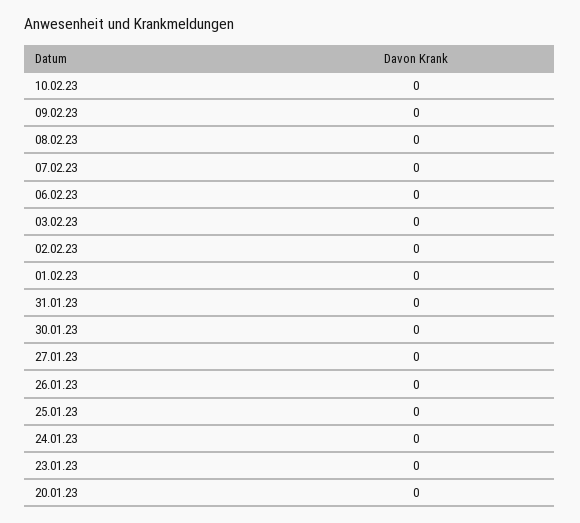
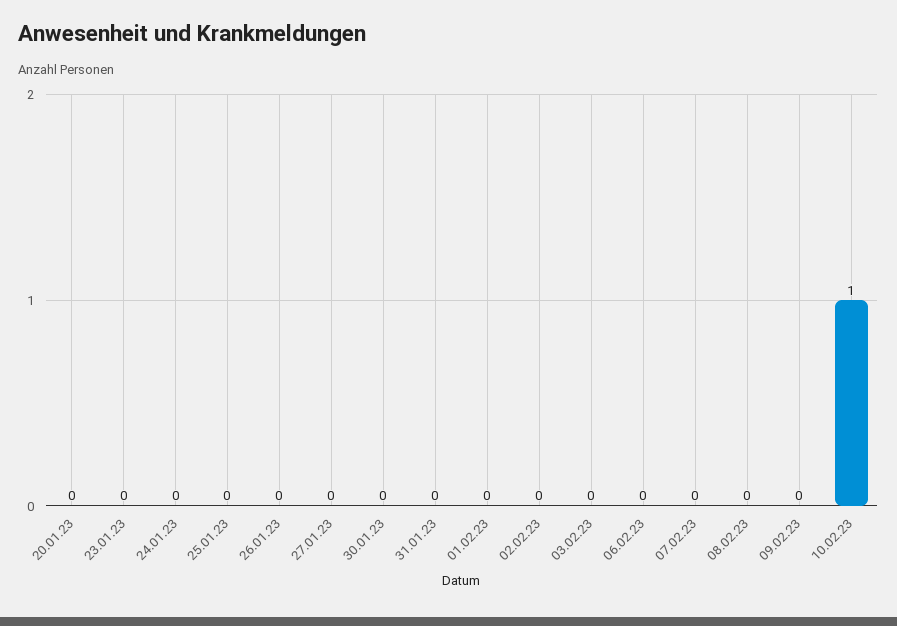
10.02.23: 0 -> 1

